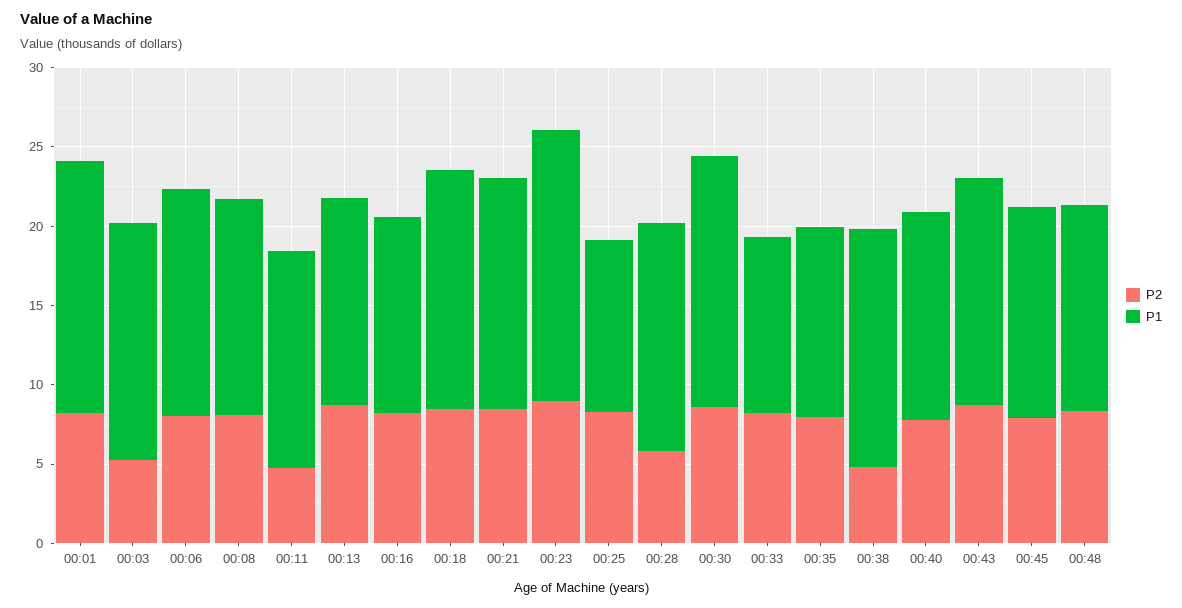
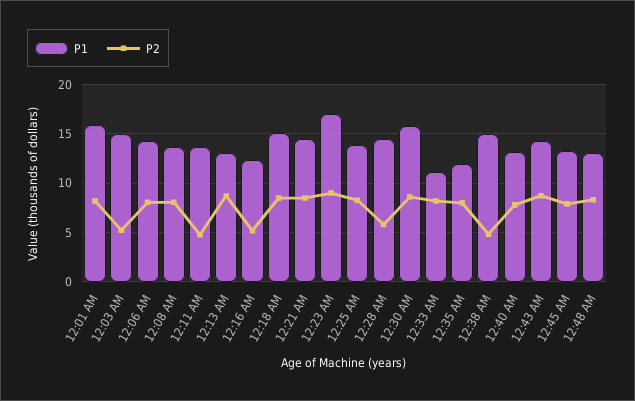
P2, 00:16: 8 -> 5
P1, 00:25: 11 -> 14

